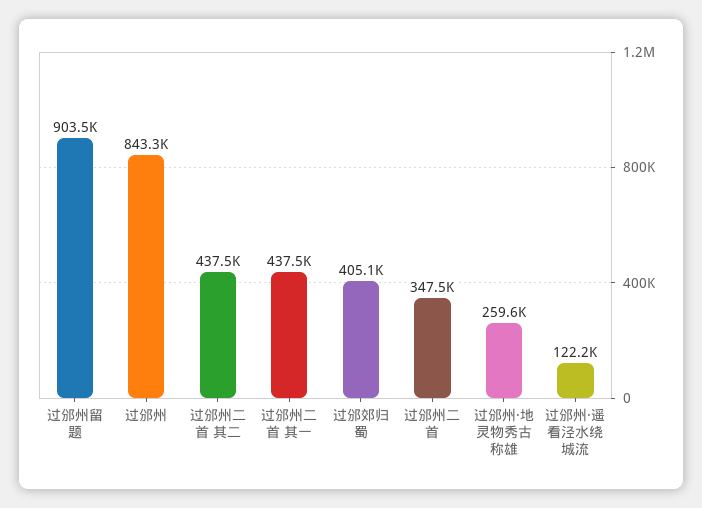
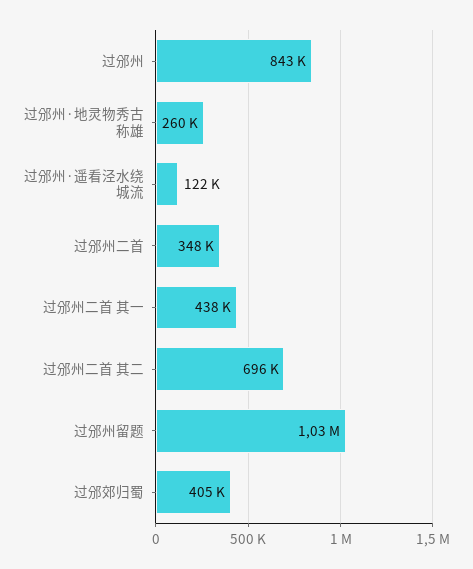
过邠州留题: 903500 -> 1030000
过邠州二首 其二: 437500 -> 696000

